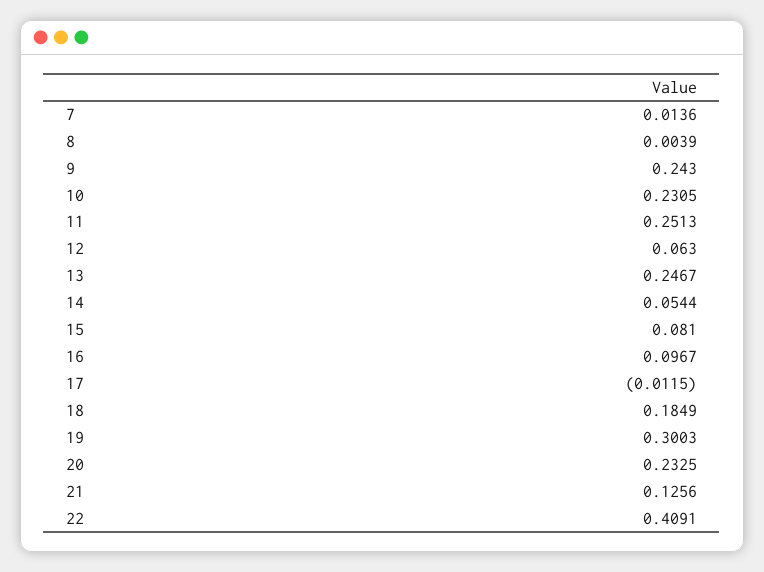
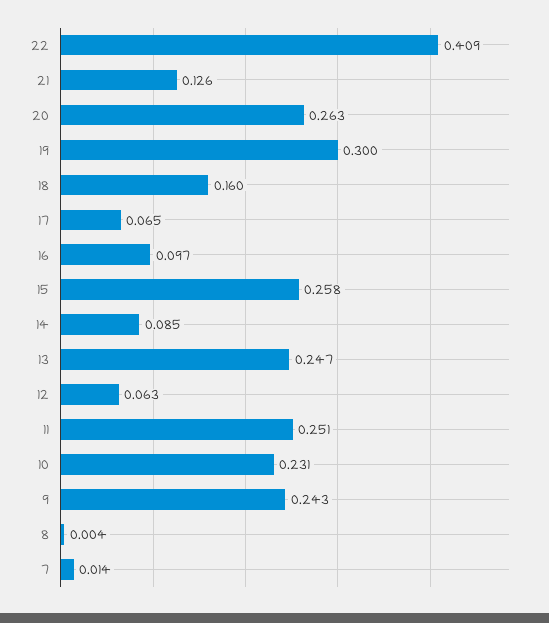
14: 0.0544 -> 0.085
15: 0.081 -> 0.258
17: -0.0115 -> 0.065
18: 0.1849 -> 0.16
20: 0.2325 -> 0.263

